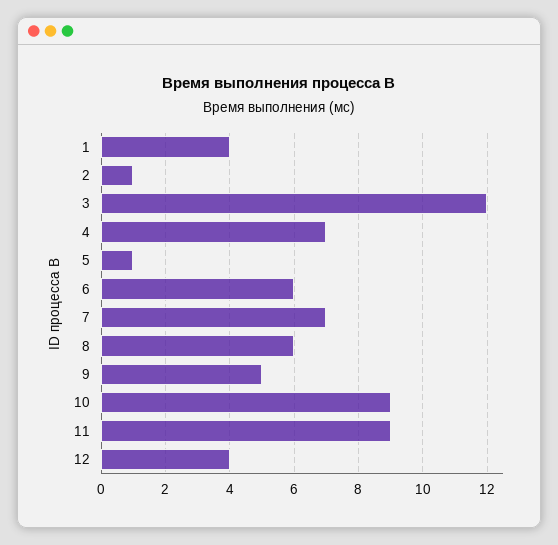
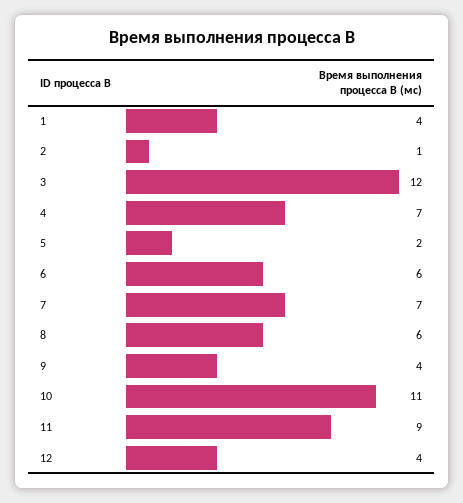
5: 1 -> 2
9: 5 -> 4
10: 9 -> 11

